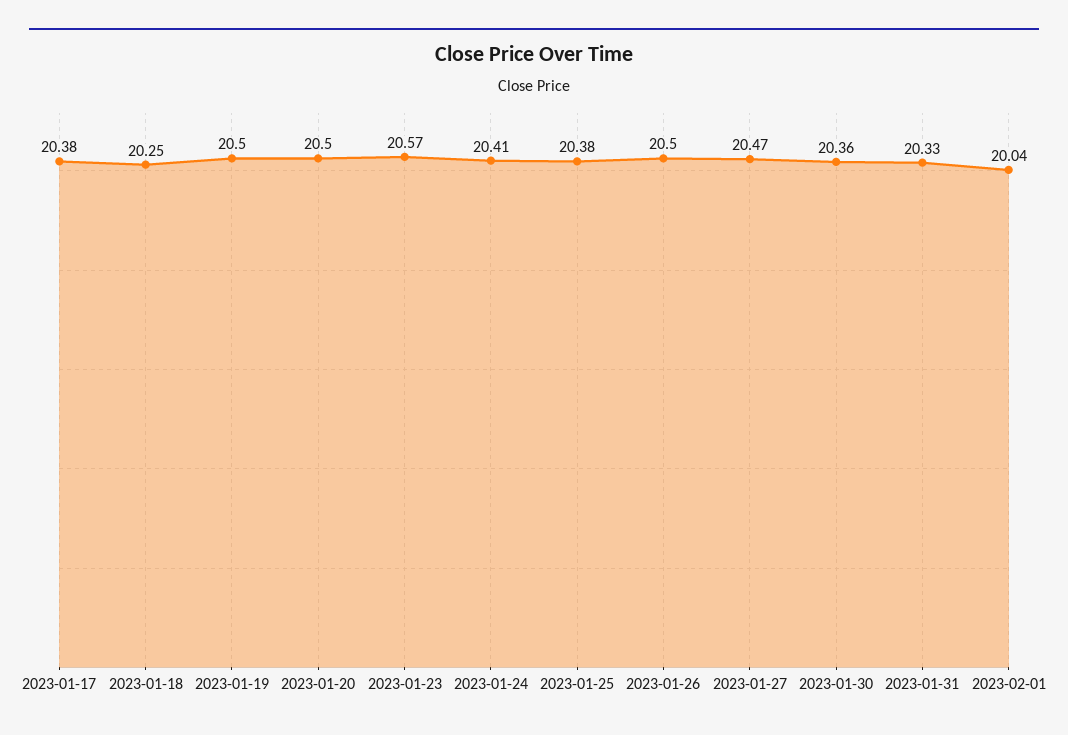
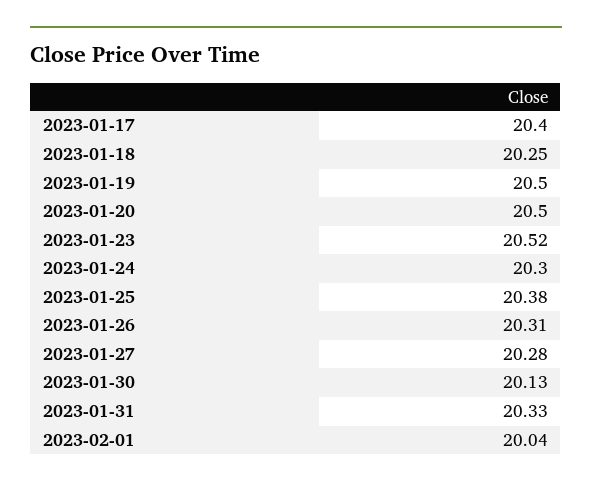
2023-01-17: 20.38 -> 20.4
2023-01-23: 20.57 -> 20.52
2023-01-24: 20.41 -> 20.3
2023-01-26: 20.5 -> 20.31
2023-01-27: 20.47 -> 20.28
2023-01-30: 20.36 -> 20.13

